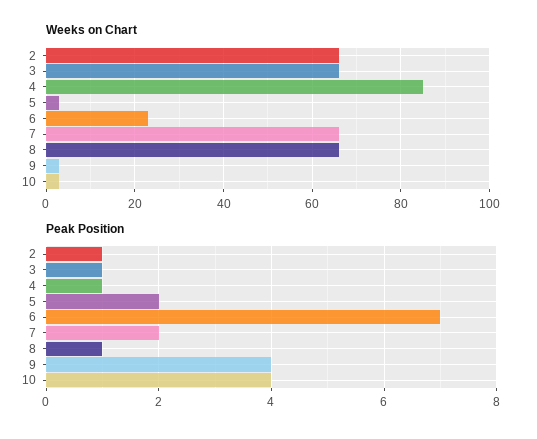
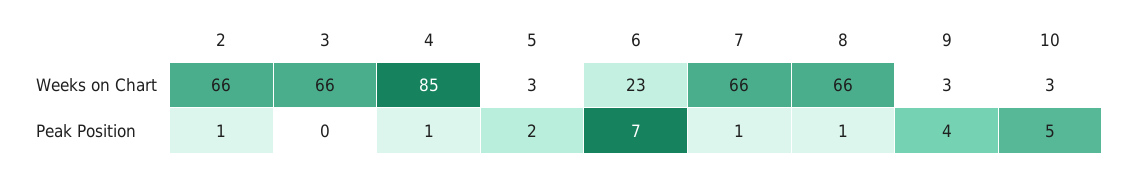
Peak Position, 3: 1 -> 0
Peak Position, 7: 2 -> 1
Peak Position, 10: 4 -> 5

